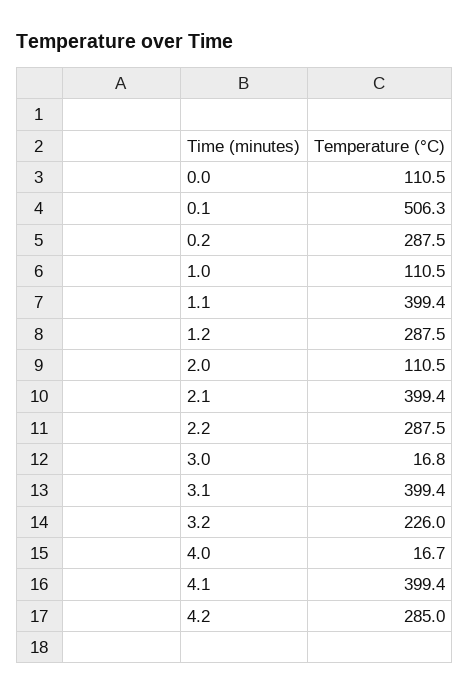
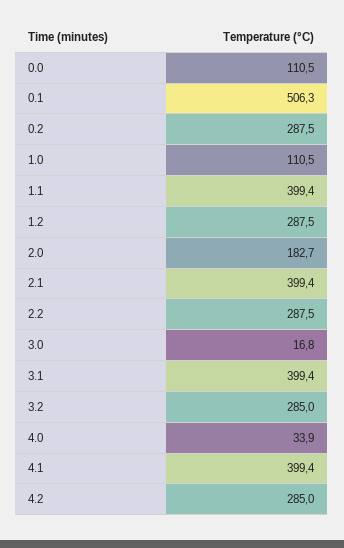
2.0: 110.5 -> 182.7
3.2: 226 -> 285
4.0: 16.7 -> 33.9

